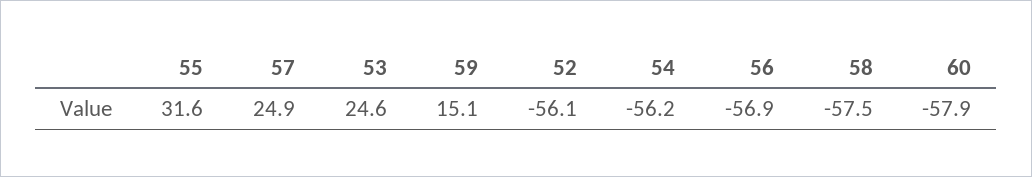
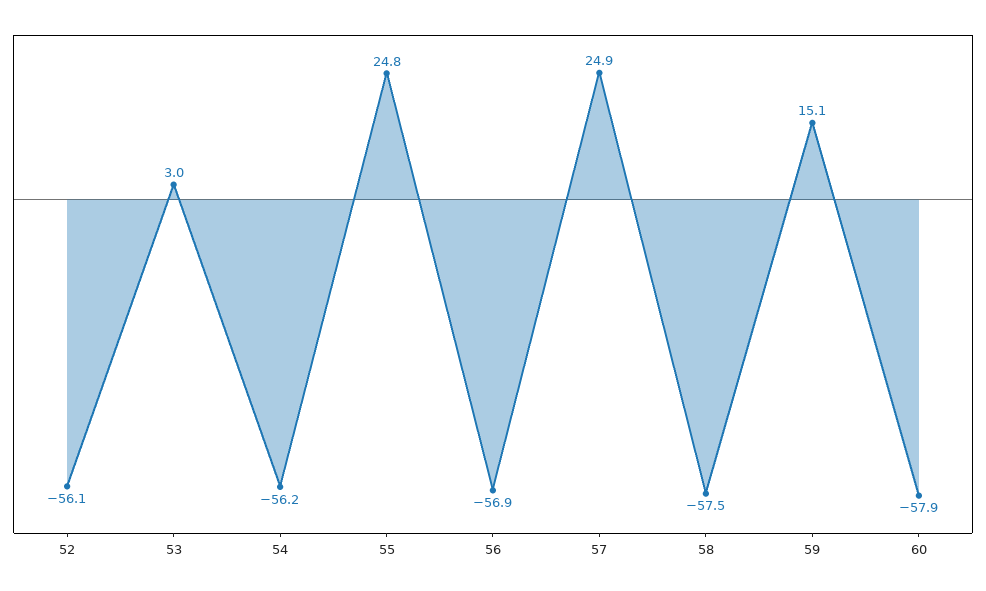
55: 31.6 -> 24.8
53: 24.6 -> 3

